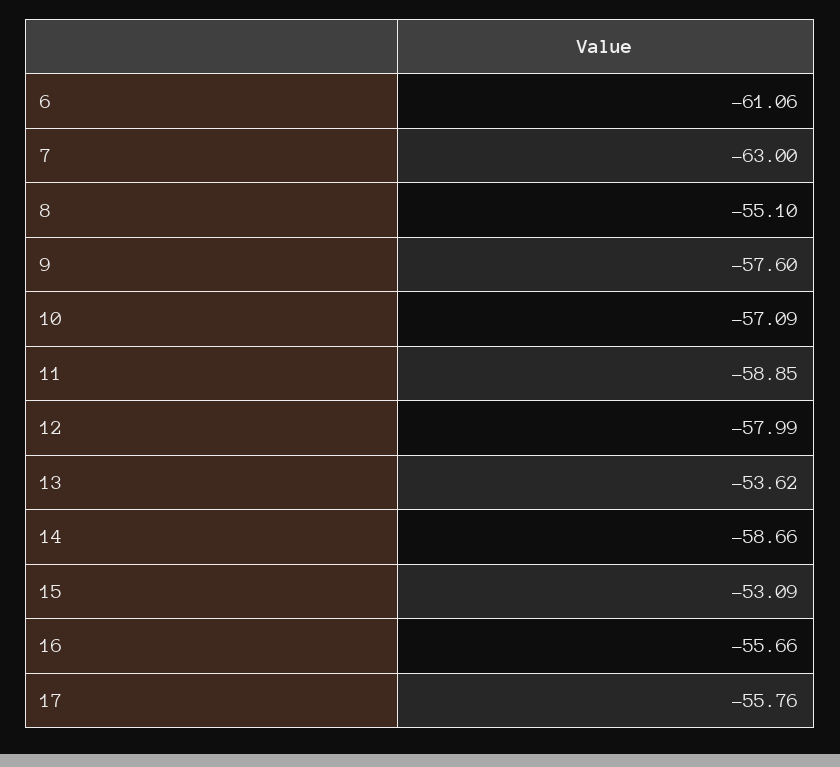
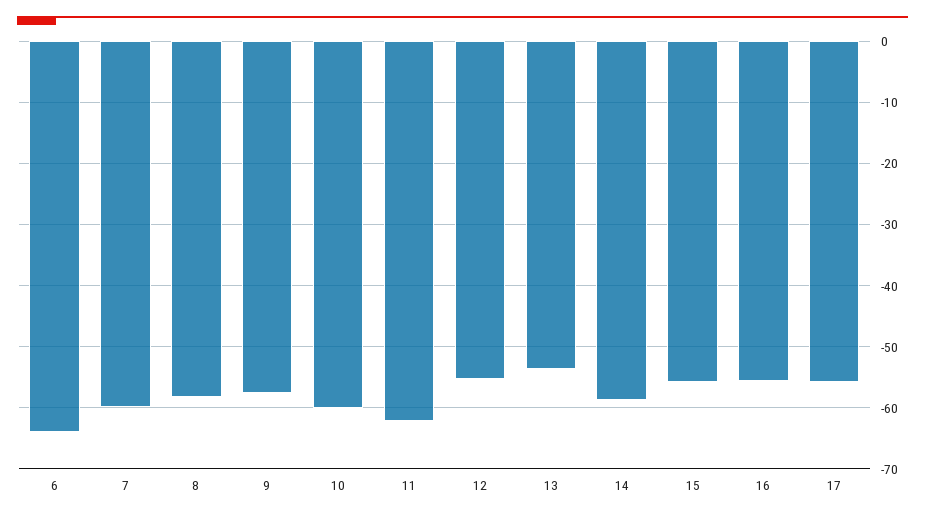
6: -61.06 -> -64
7: -63 -> -60
8: -55.1 -> -58
10: -57.09 -> -60
11: -58.85 -> -62
12: -57.99 -> -55
15: -53.09 -> -56

